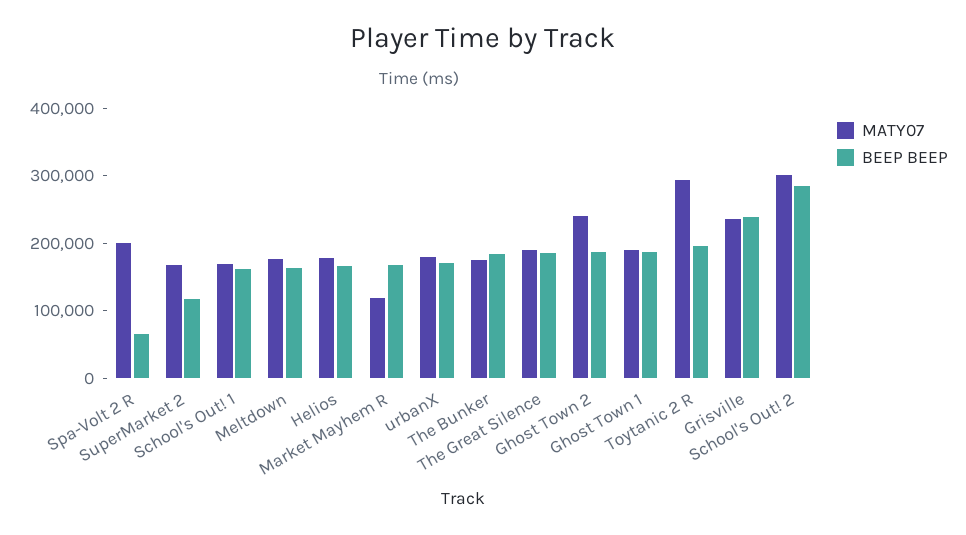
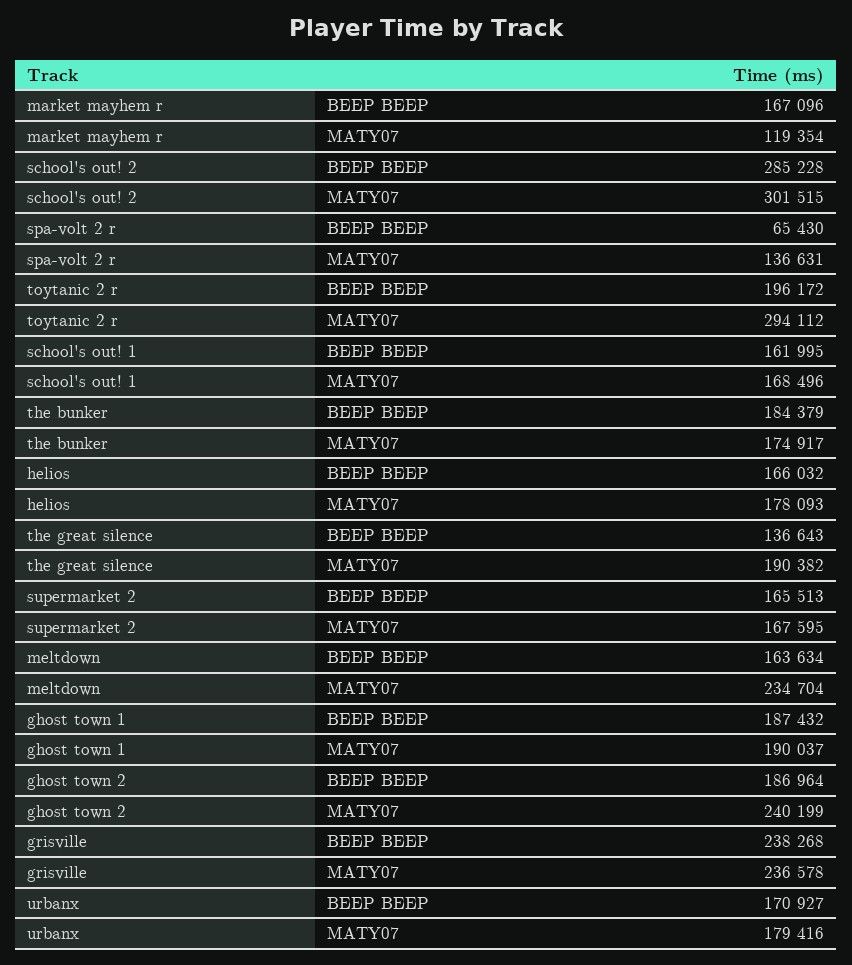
MATY07, Spa-Volt 2 R: 200000 -> 136631
BEEP BEEP, SuperMarket 2: 120000 -> 165513
MATY07, Meltdown: 180000 -> 234704
BEEP BEEP, The Great Silence: 180000 -> 136643

